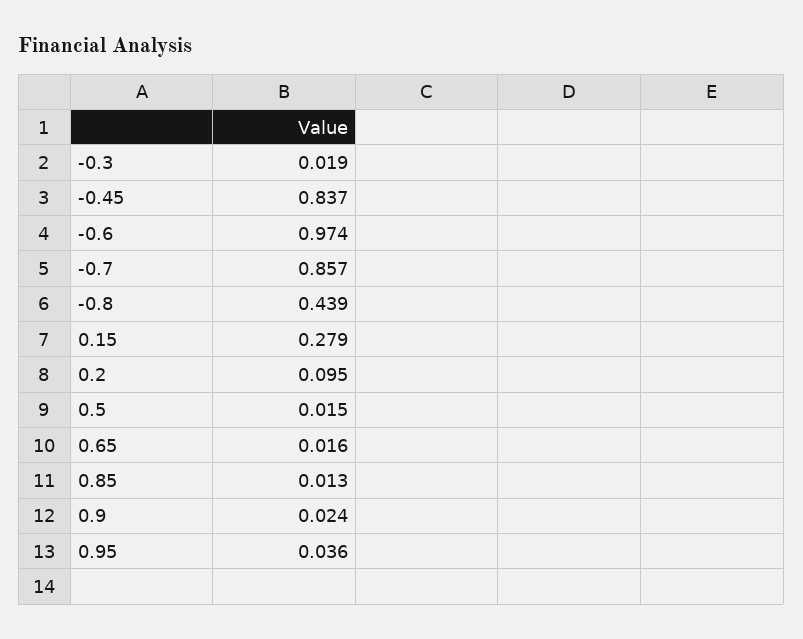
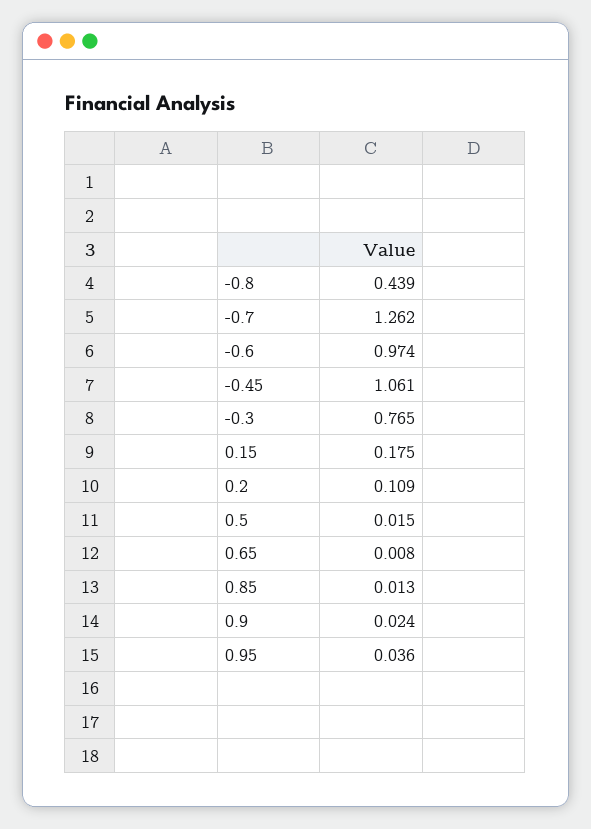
-0.3: 0.019 -> 0.765
-0.45: 0.837 -> 1.061
-0.7: 0.857 -> 1.262
0.15: 0.279 -> 0.175
0.2: 0.095 -> 0.109
0.65: 0.016 -> 0.008

